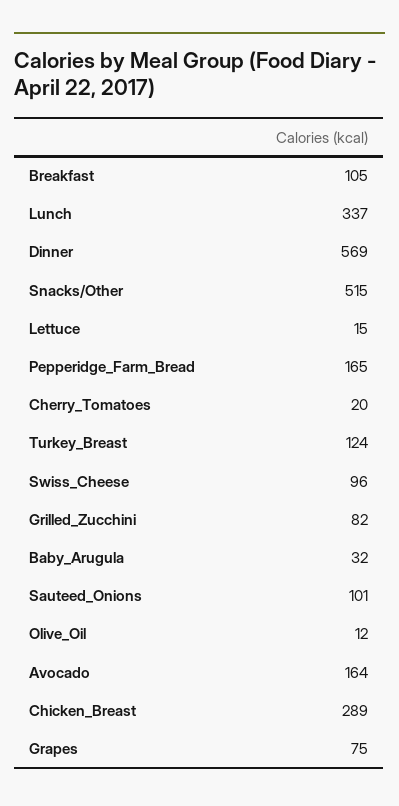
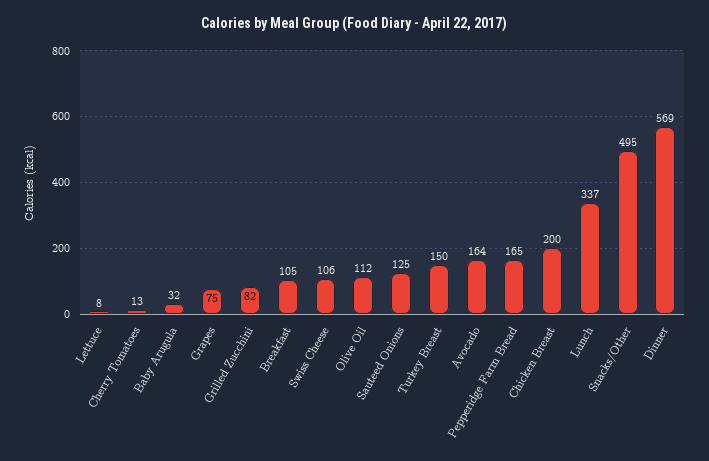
Snacks/Other: 515 -> 495
Lettuce: 15 -> 8
Cherry_Tomatoes: 20 -> 13
Turkey_Breast: 124 -> 150
Swiss_Cheese: 96 -> 106
Sauteed_Onions: 101 -> 125
Olive_Oil: 12 -> 112
Chicken_Breast: 289 -> 200

